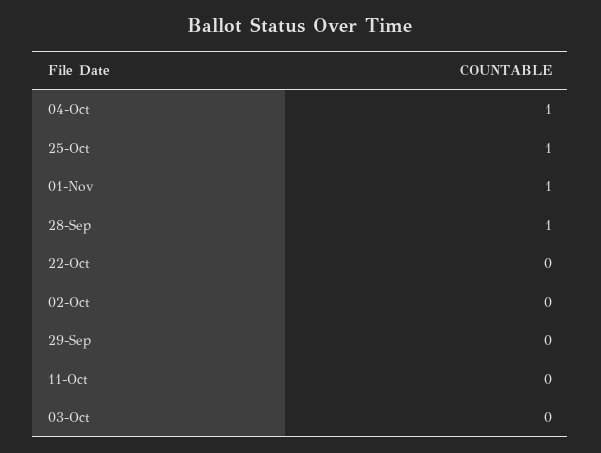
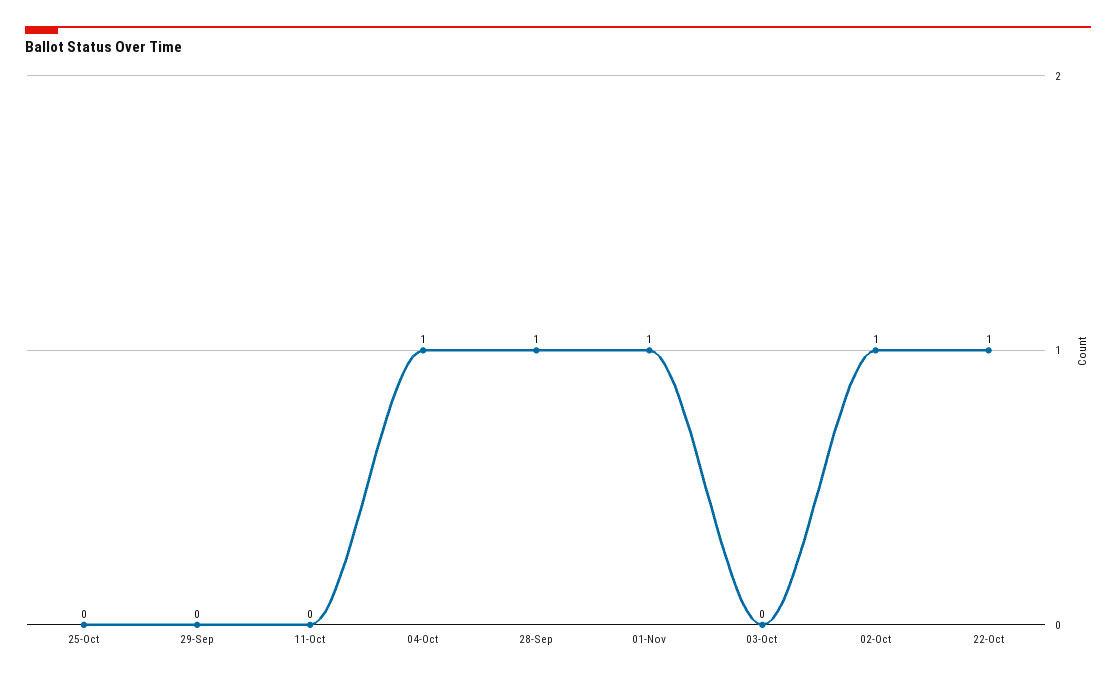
25-Oct: 1 -> 0
22-Oct: 0 -> 1
02-Oct: 0 -> 1

